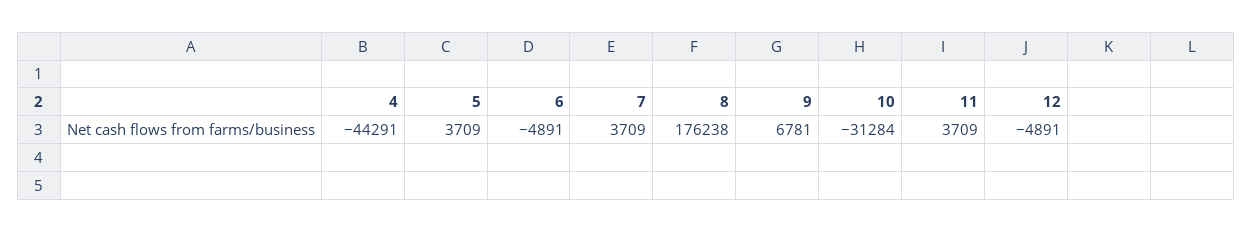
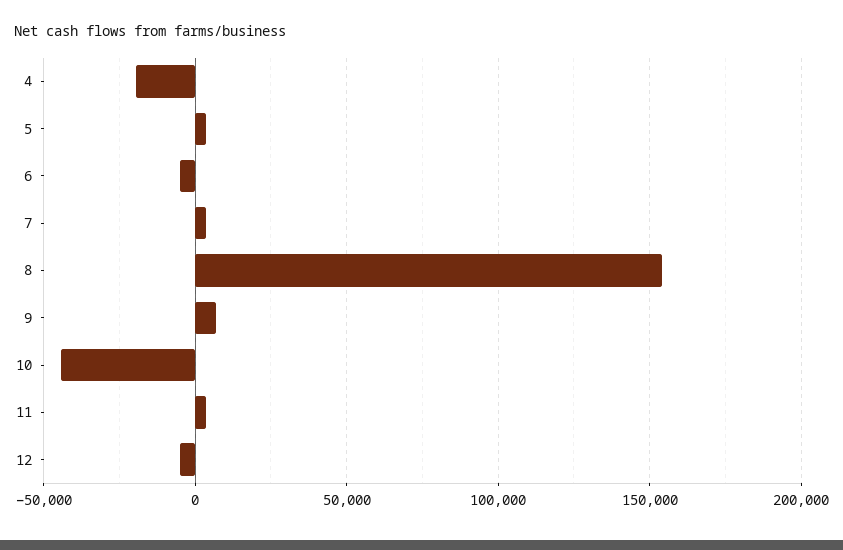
4: -44291 -> -20000
8: 176238 -> 155000
10: -31284 -> -45000

